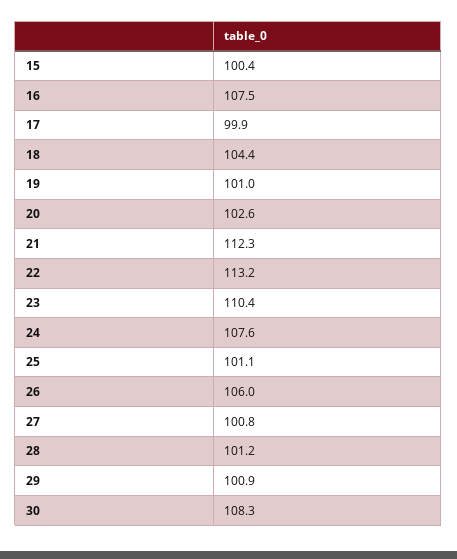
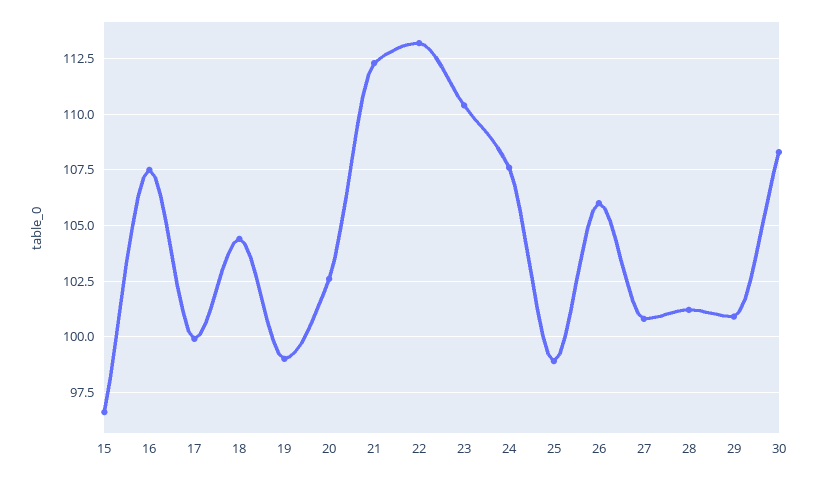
15: 100.4 -> 96.5
19: 101 -> 99
25: 101.1 -> 99

